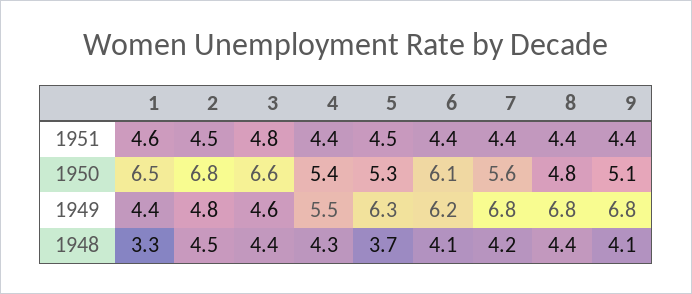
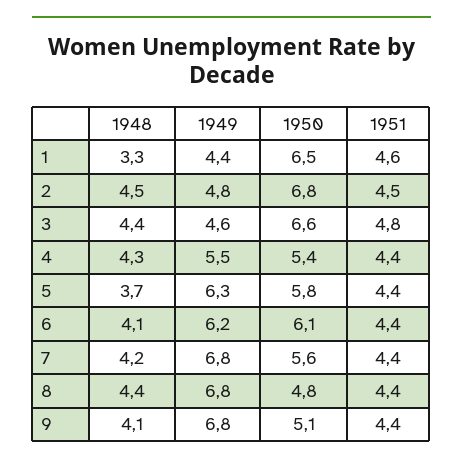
5, 1951: 4.5 -> 4.4
5, 1950: 5.3 -> 5.8

